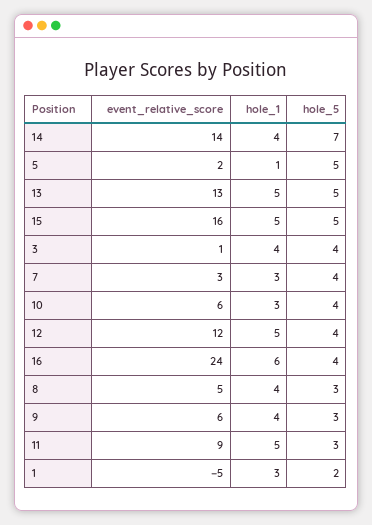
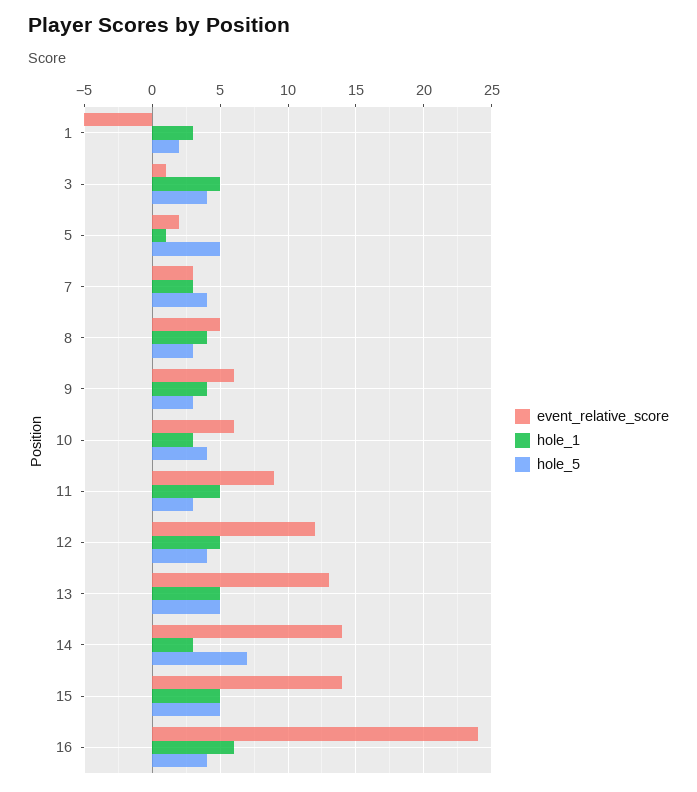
hole_1, 14: 4 -> 3
event_relative_score, 15: 16 -> 14
hole_1, 3: 4 -> 5

